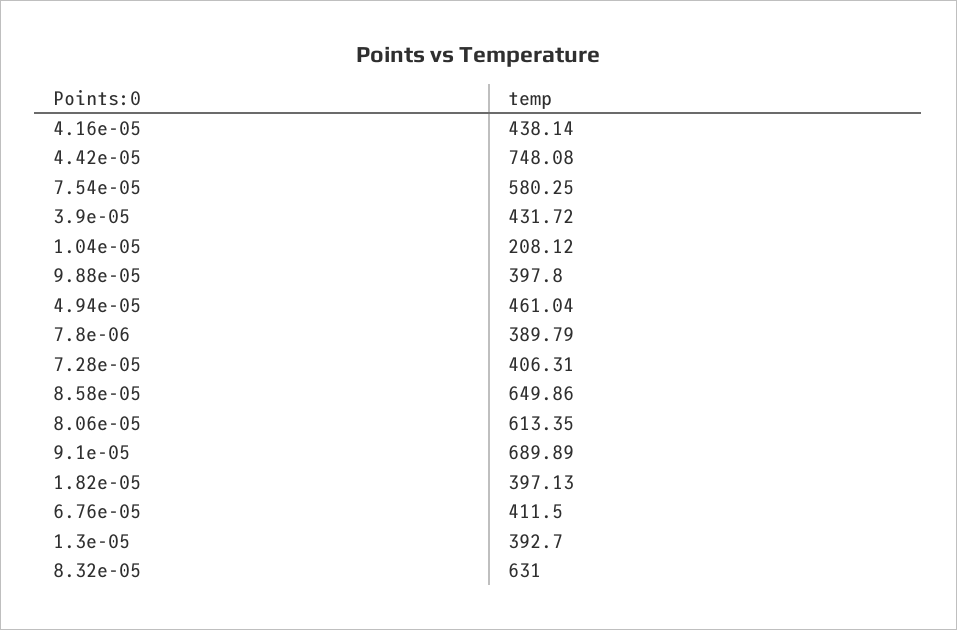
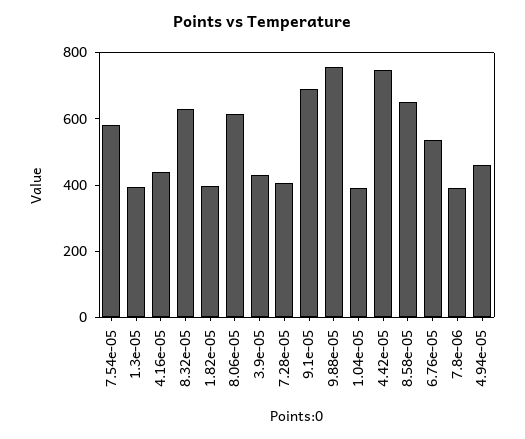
1.04e-05: 208.12 -> 400
9.88e-05: 397.8 -> 750
6.76e-05: 411.5 -> 550

